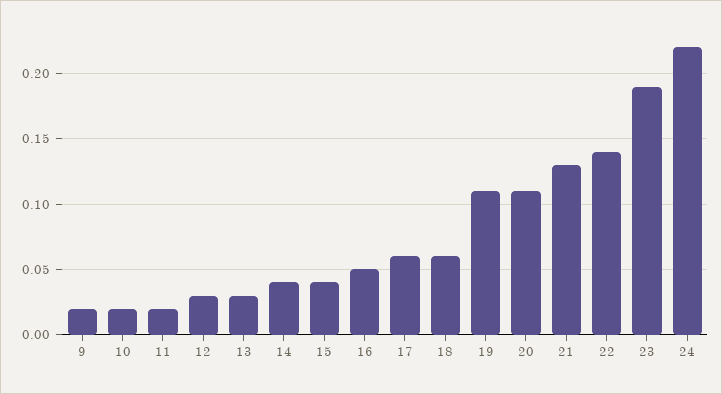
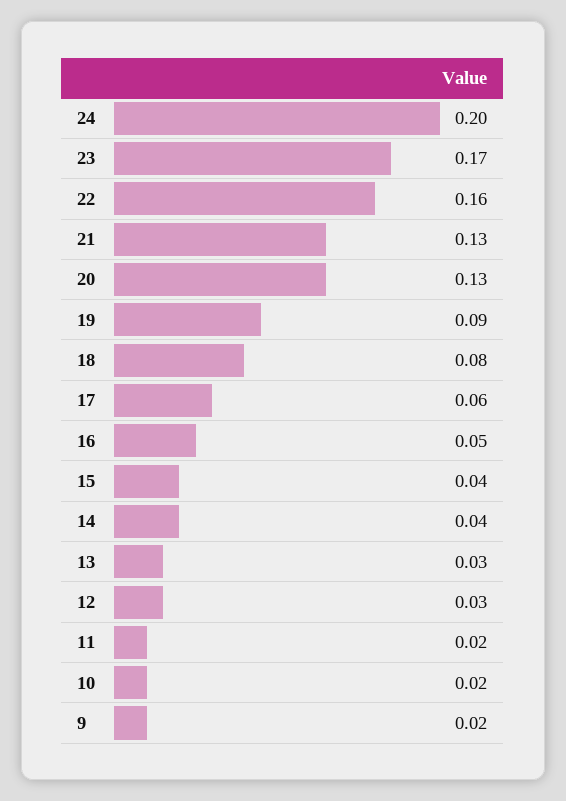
18: 0.06 -> 0.08
19: 0.11 -> 0.09
20: 0.11 -> 0.13
22: 0.14 -> 0.16
23: 0.19 -> 0.17
24: 0.22 -> 0.2

